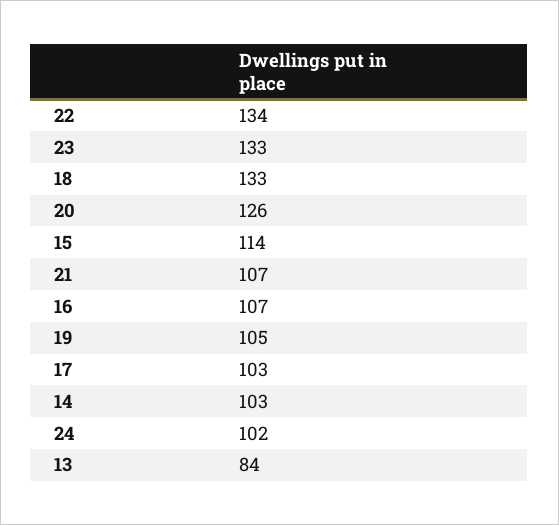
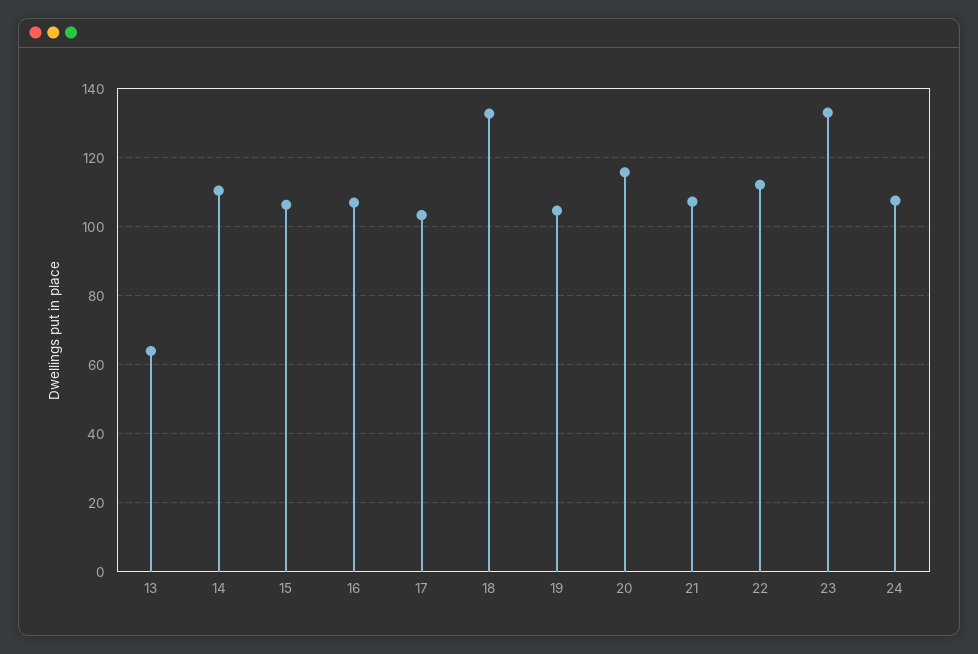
22: 134 -> 112
20: 126 -> 116
15: 114 -> 106
14: 103 -> 110
24: 102 -> 108
13: 84 -> 64

